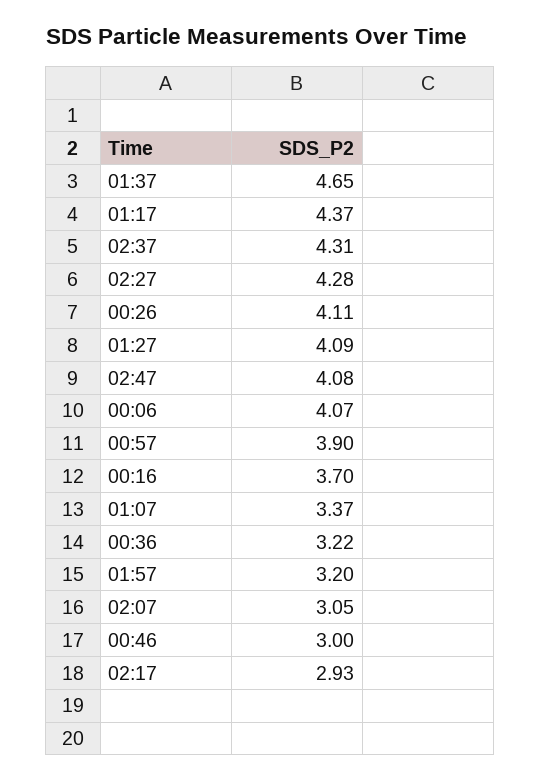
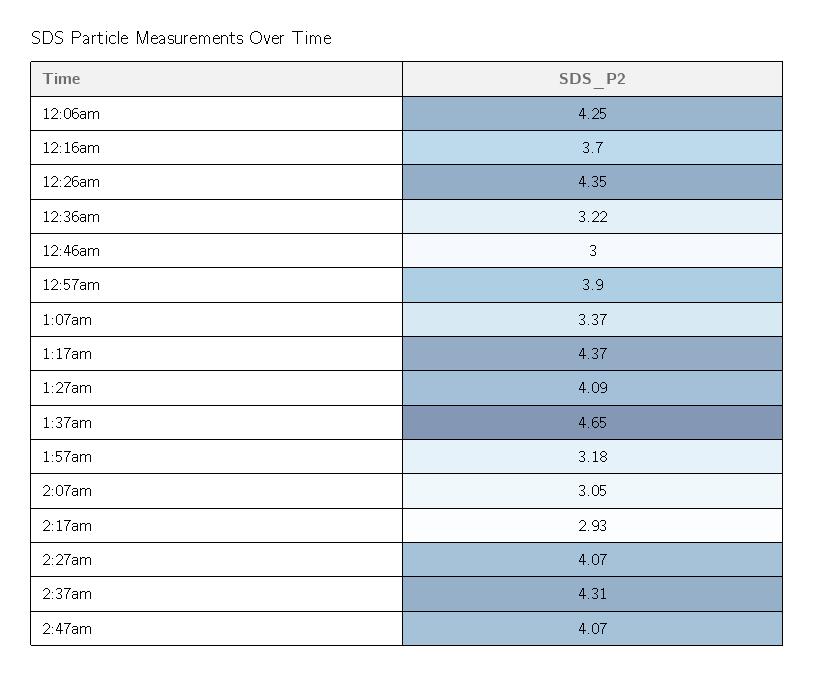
02:27: 4.28 -> 4.07
00:26: 4.11 -> 4.35
02:47: 4.08 -> 4.07
00:06: 4.07 -> 4.25
01:57: 3.2 -> 3.18

